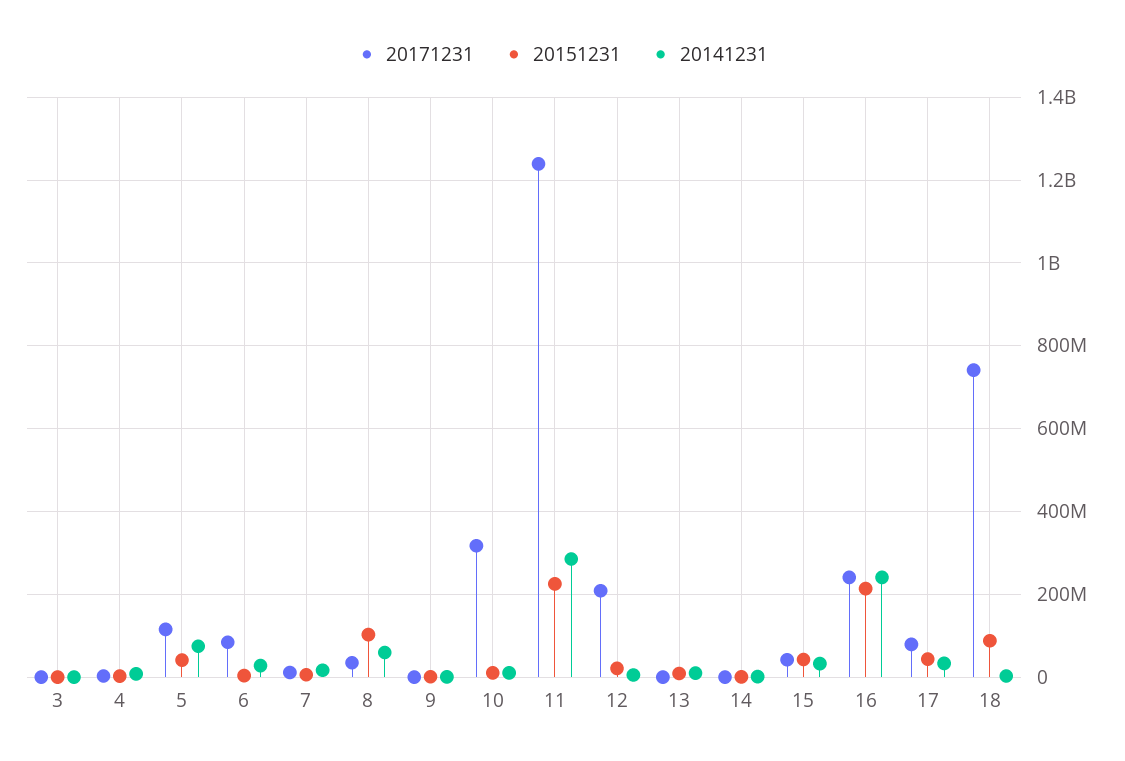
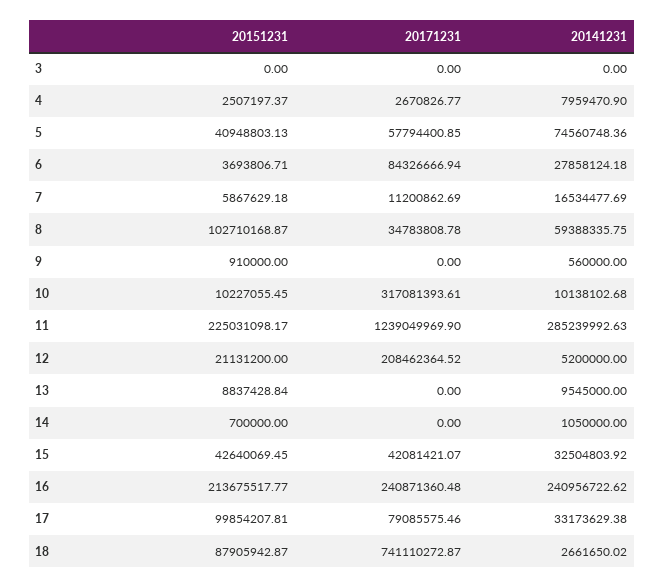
20171231, 5: 120000000 -> 57794400.85
20151231, 17: 40000000 -> 99854207.81

